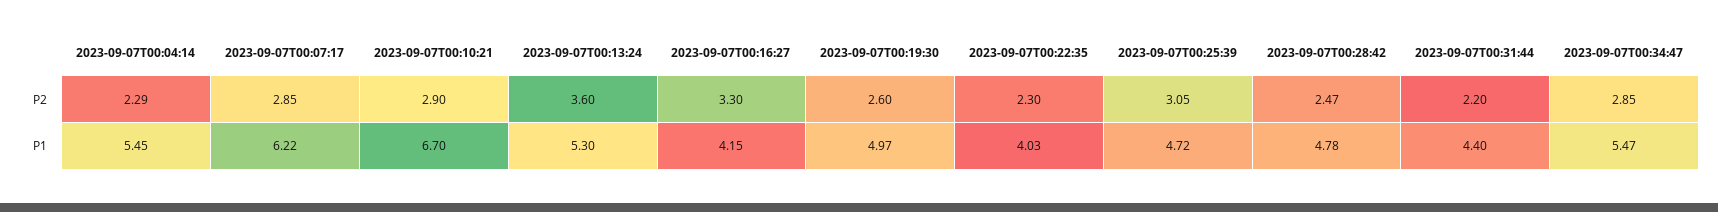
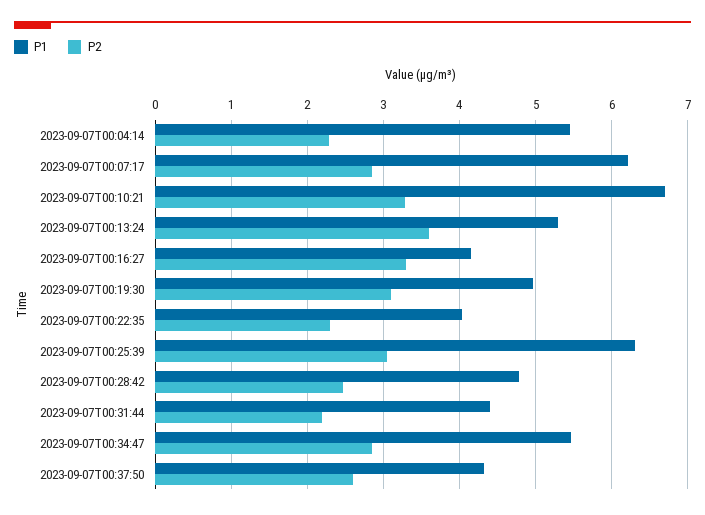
P2, 2023-09-07T00:10:21: 2.9 -> 3.3
P2, 2023-09-07T00:19:30: 2.6 -> 3.1
P1, 2023-09-07T00:25:39: 4.72 -> 6.3
P1, 2023-09-07T00:37:50: none -> 4.3
P2, 2023-09-07T00:37:50: none -> 2.6

